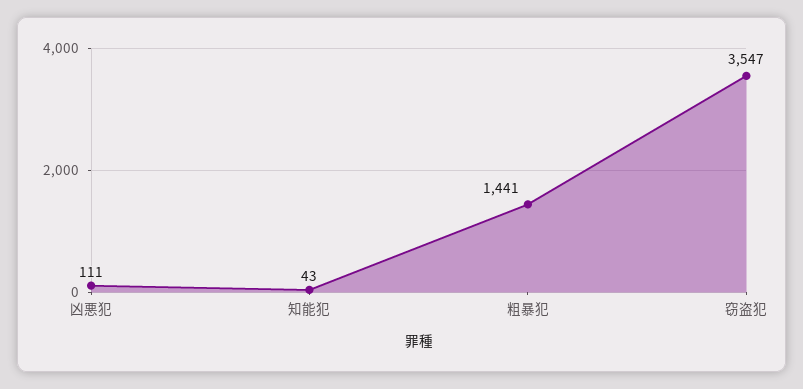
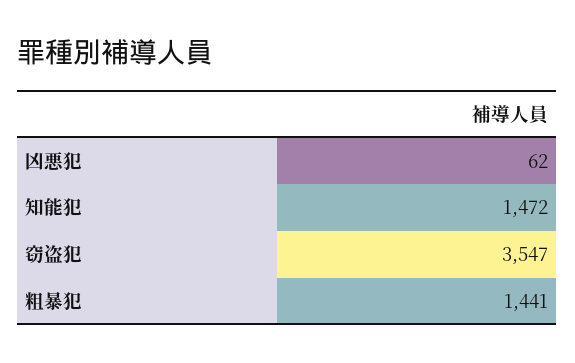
凶悪犯: 111 -> 62
知能犯: 43 -> 1472

